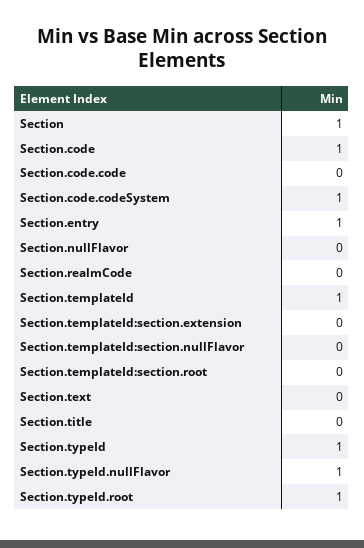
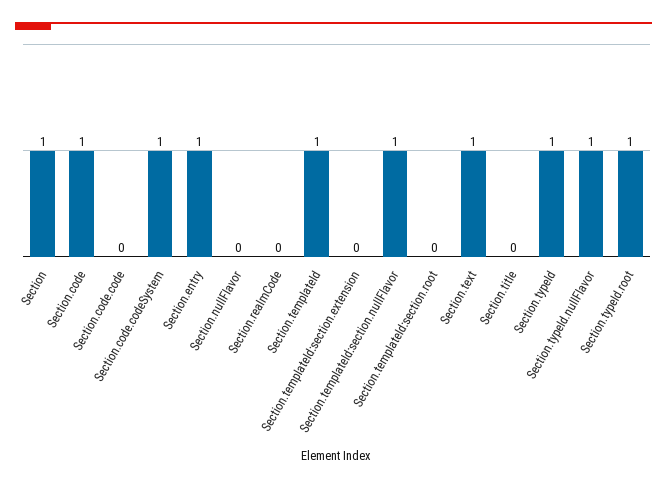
Section.templateId:section.nullFlavor: 0 -> 1
Section.text: 0 -> 1

